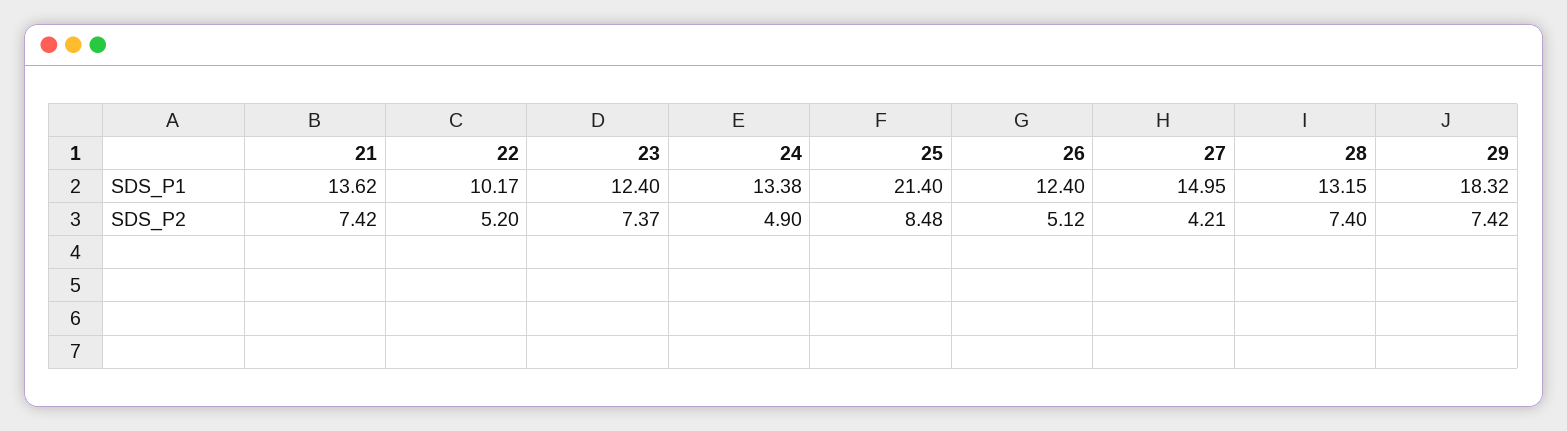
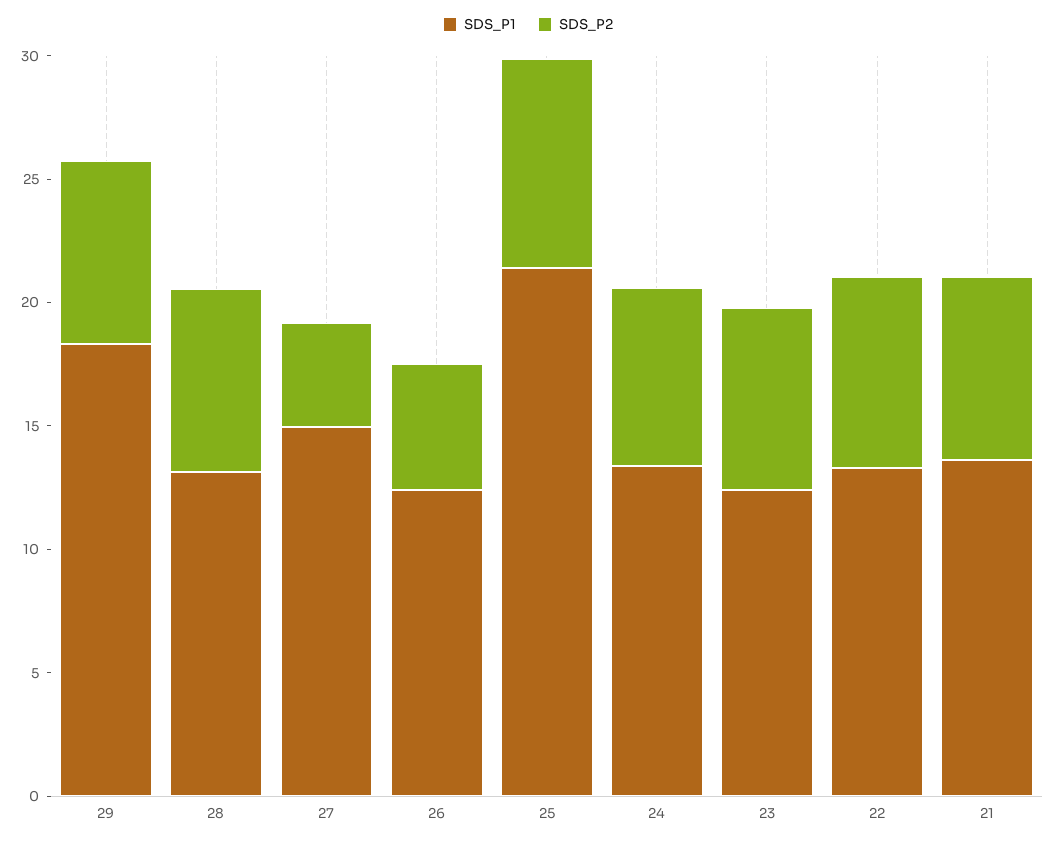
SDS_P1, 22: 10.17 -> 13
SDS_P2, 22: 5.2 -> 8
SDS_P2, 24: 4.9 -> 7

